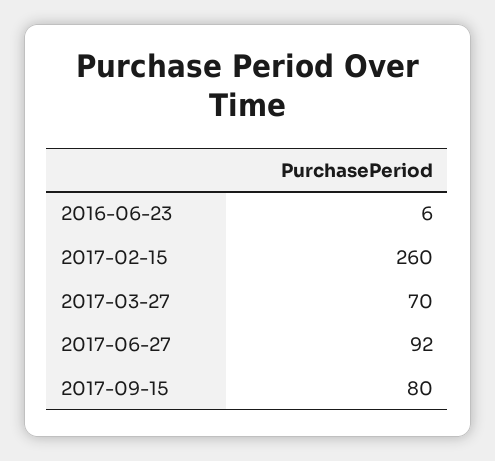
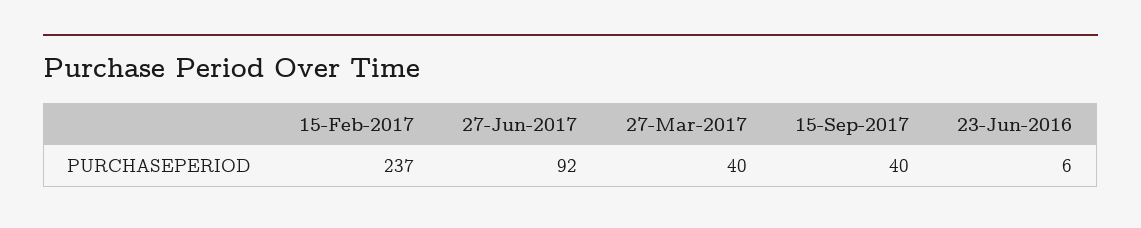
2017-02-15: 260 -> 237
2017-03-27: 70 -> 40
2017-09-15: 80 -> 40

